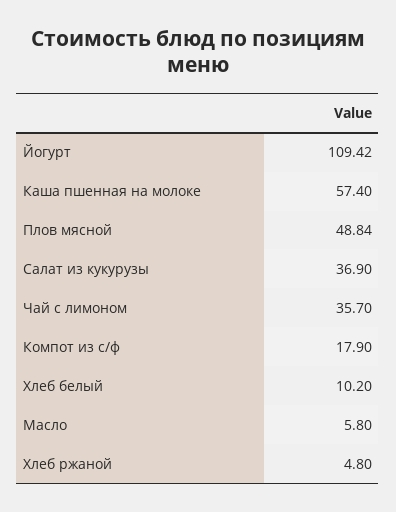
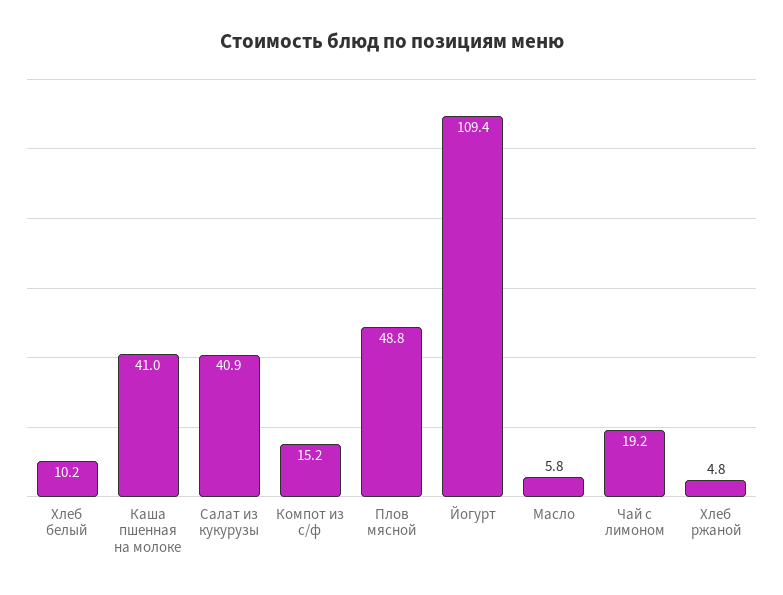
Каша пшенная на молоке: 57.4 -> 41
Салат из кукурузы: 36.9 -> 40.9
Чай с лимоном: 35.7 -> 19.2
Компот из с/ф: 17.9 -> 15.2

